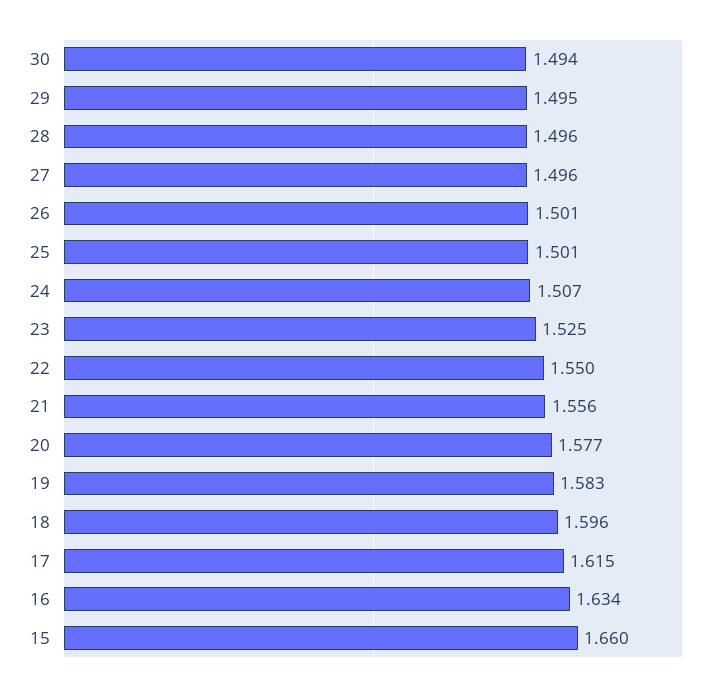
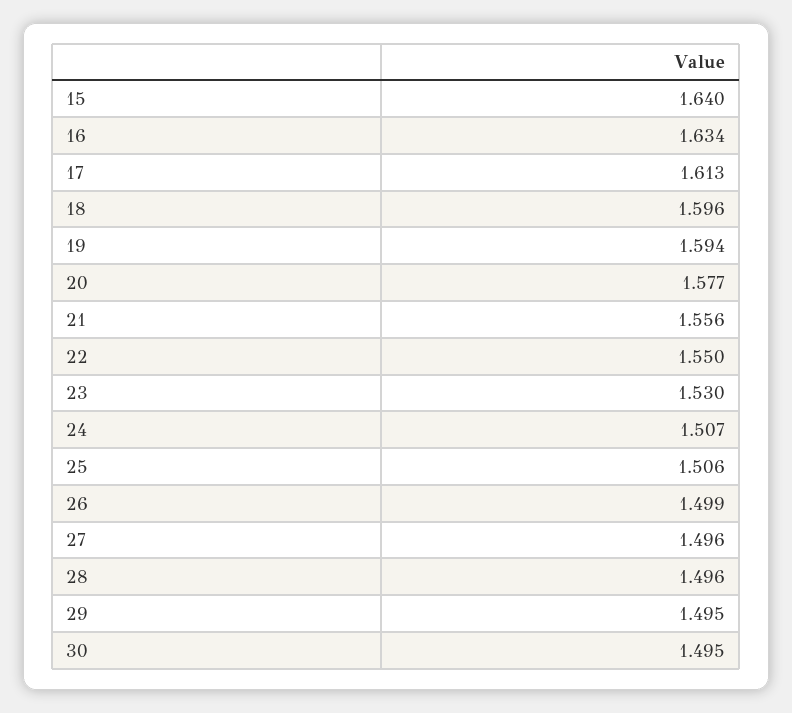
30: 1.494 -> 1.495
26: 1.501 -> 1.499
25: 1.501 -> 1.506
23: 1.525 -> 1.53
19: 1.583 -> 1.594
17: 1.615 -> 1.613
15: 1.66 -> 1.64

